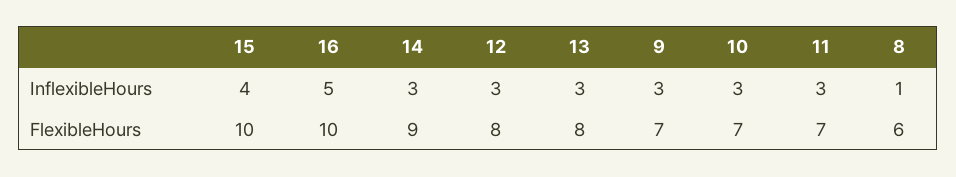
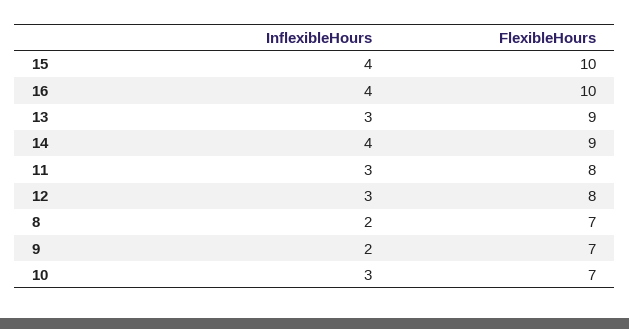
16, InflexibleHours: 5 -> 4
14, InflexibleHours: 3 -> 4
9, InflexibleHours: 3 -> 2
8, InflexibleHours: 1 -> 2
13, FlexibleHours: 8 -> 9
11, FlexibleHours: 7 -> 8
8, FlexibleHours: 6 -> 7

